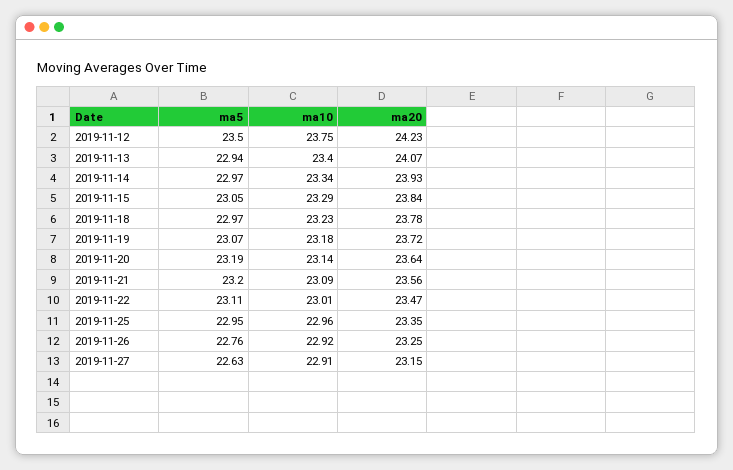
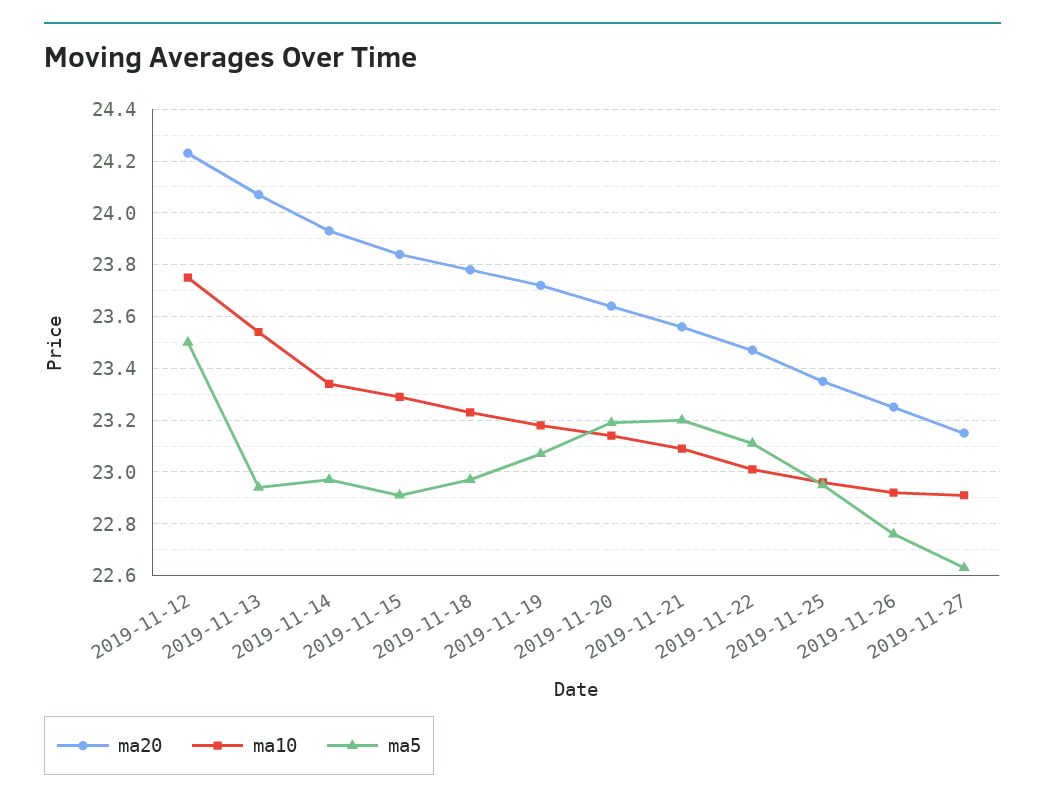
ma10, 2019-11-13: 23.4 -> 23.55
ma5, 2019-11-15: 23.05 -> 22.9

